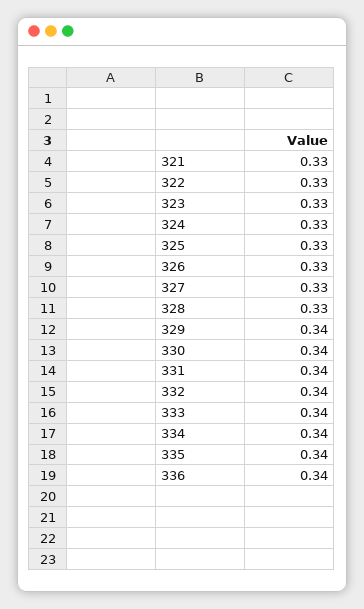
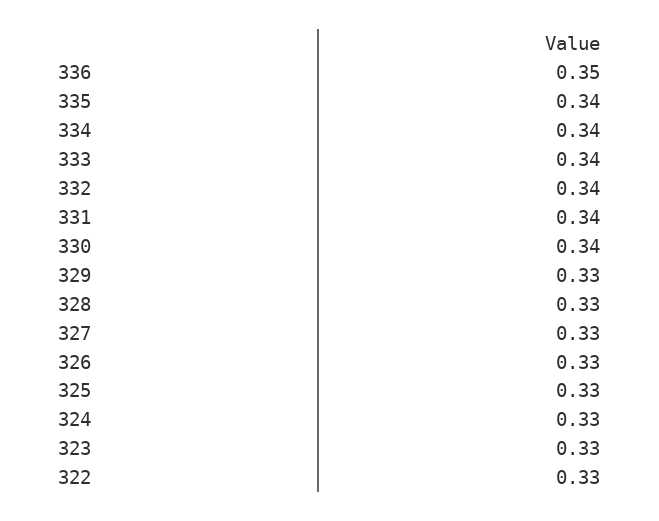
321: 0.33 -> none
329: 0.34 -> 0.33
336: 0.34 -> 0.35

